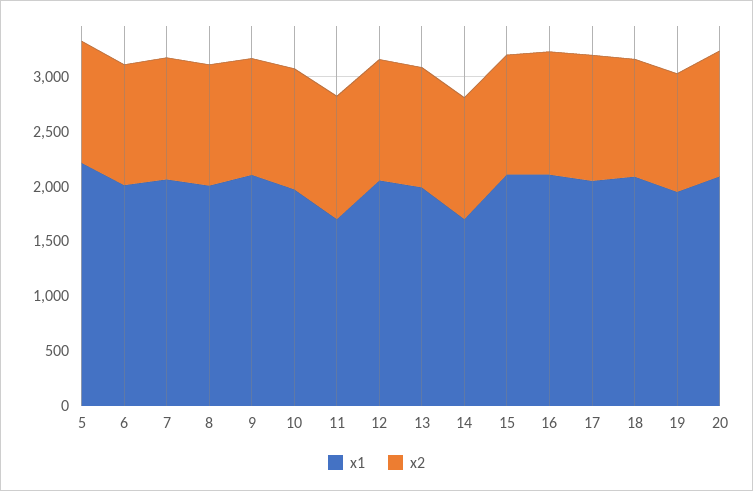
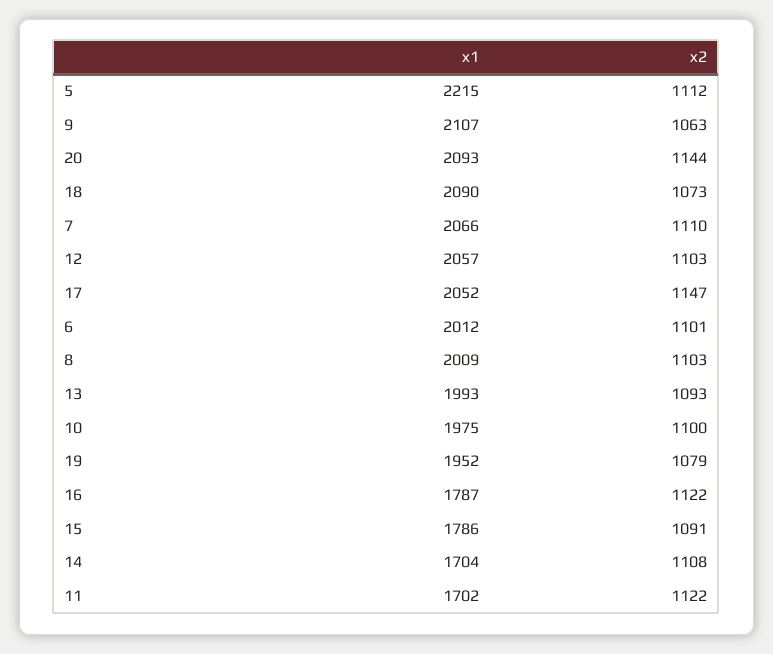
x1, 15: 2100 -> 1786
x1, 16: 2100 -> 1787

